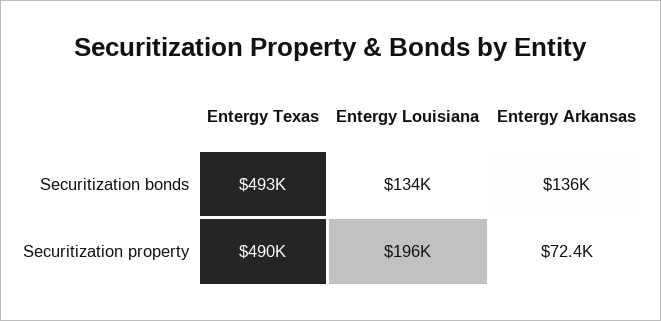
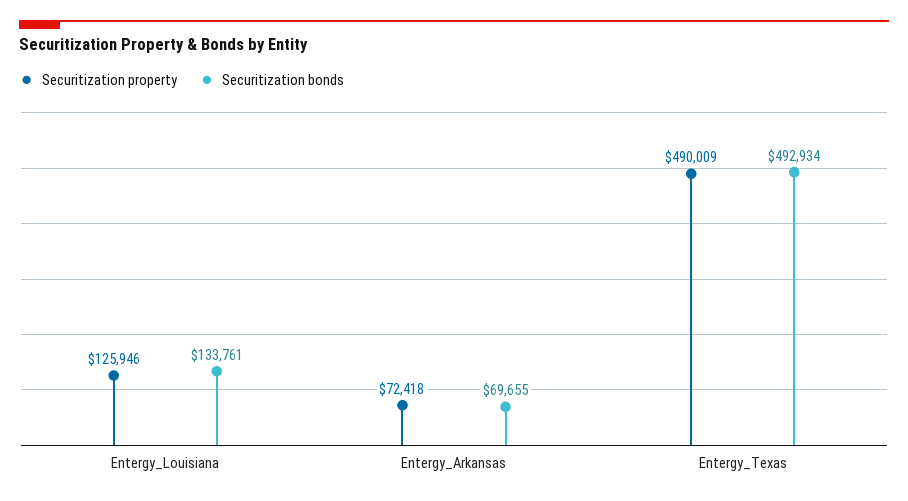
Securitization bonds, Entergy Arkansas: 136000 -> 69655
Securitization property, Entergy Louisiana: 196000 -> 125946

